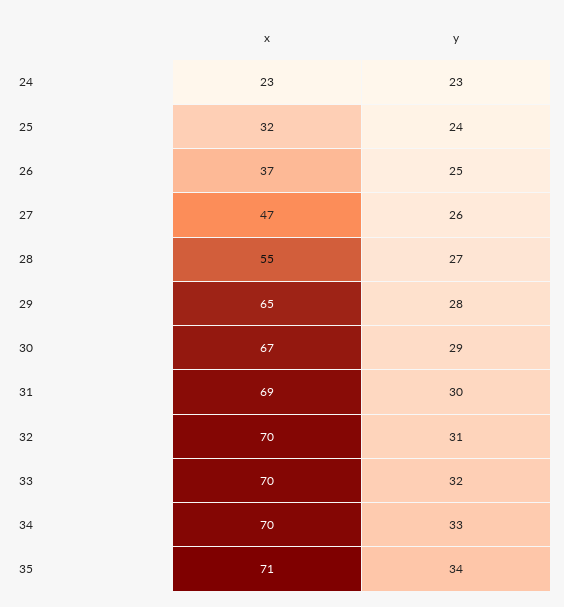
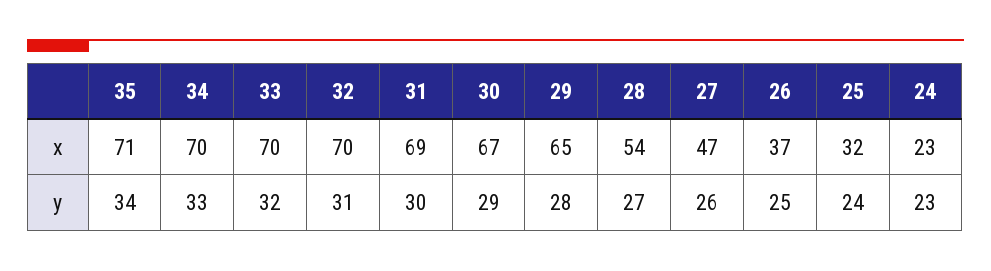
x, 28: 55 -> 54

